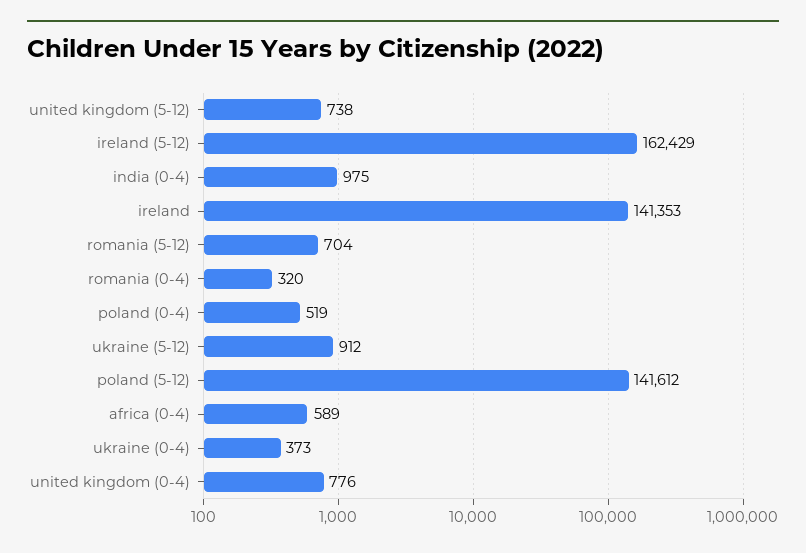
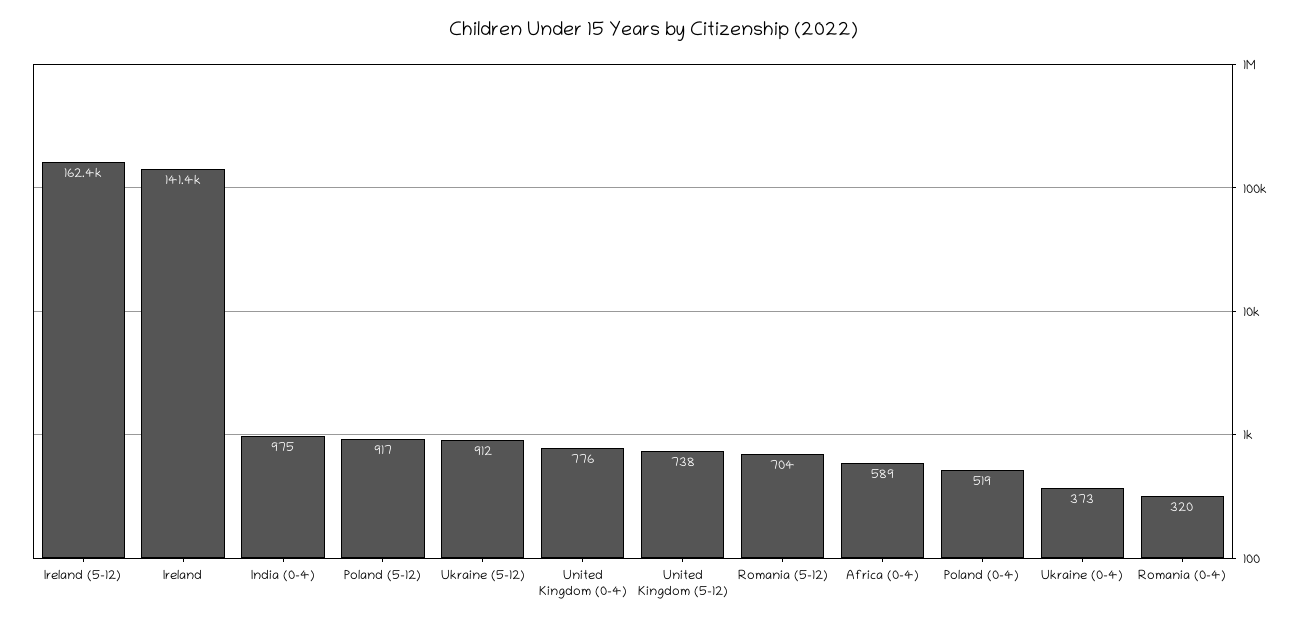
poland (5-12): 141612 -> 917

